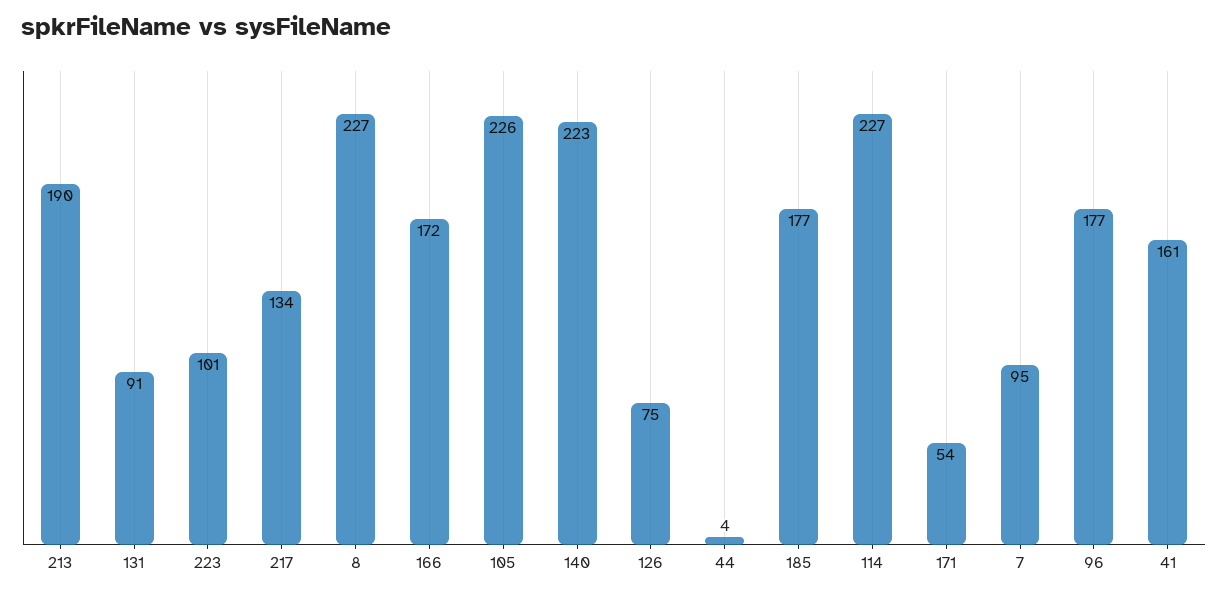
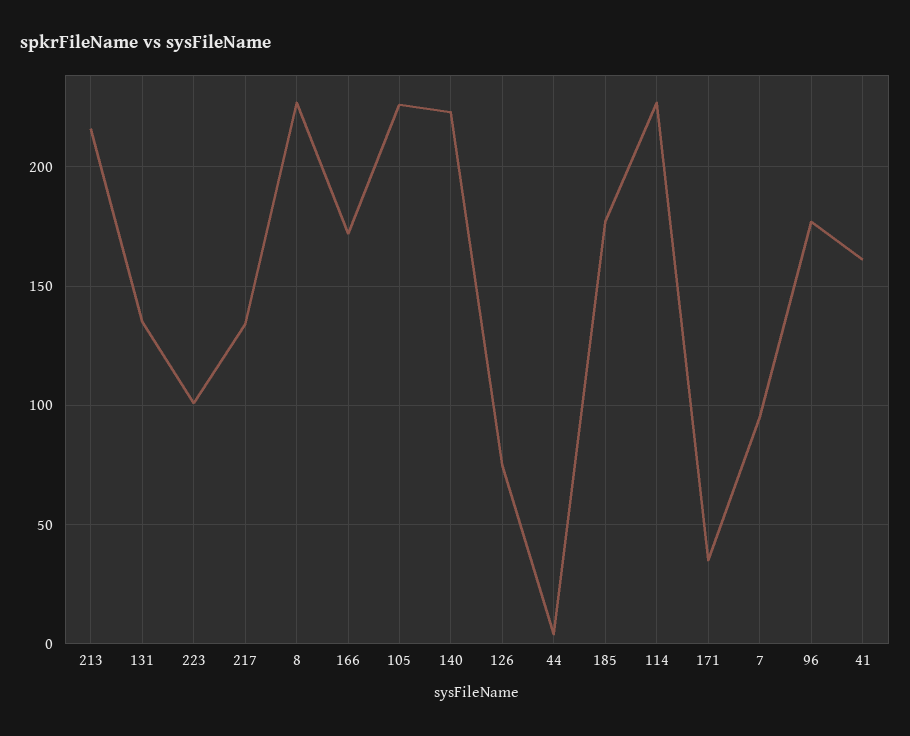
213: 190 -> 215
131: 91 -> 135
171: 54 -> 35

